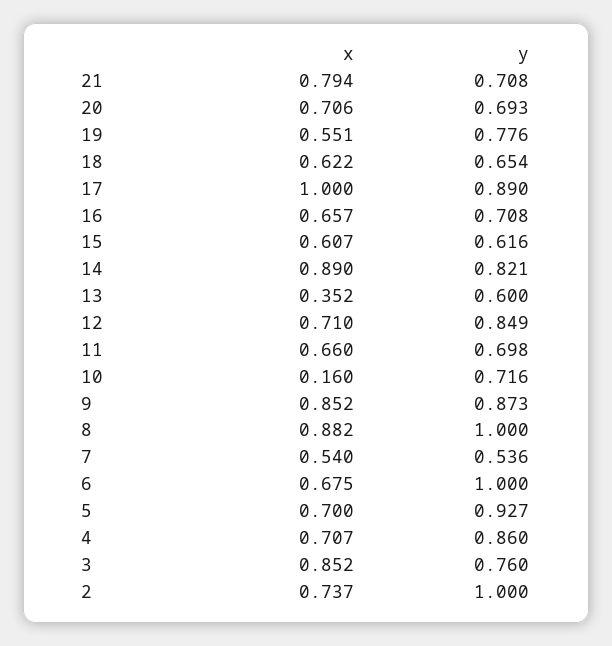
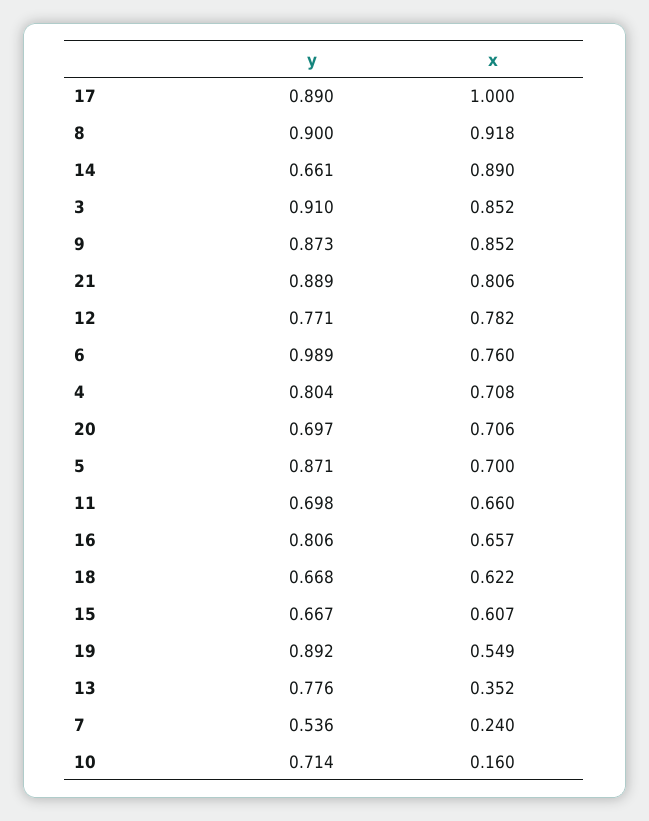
x, 21: 0.794 -> 0.806
y, 21: 0.708 -> 0.889
y, 20: 0.693 -> 0.697
x, 19: 0.551 -> 0.549
y, 19: 0.776 -> 0.892
y, 18: 0.654 -> 0.668
y, 16: 0.708 -> 0.806
y, 15: 0.616 -> 0.667
y, 14: 0.821 -> 0.661
y, 13: 0.6 -> 0.776
x, 12: 0.71 -> 0.782
y, 12: 0.849 -> 0.771
y, 10: 0.716 -> 0.714
x, 8: 0.882 -> 0.918
y, 8: 1 -> 0.9
x, 7: 0.54 -> 0.24
x, 6: 0.675 -> 0.76
y, 6: 1 -> 0.989
y, 5: 0.927 -> 0.871
x, 4: 0.707 -> 0.708
y, 4: 0.86 -> 0.804
y, 3: 0.76 -> 0.91
x, 2: 0.737 -> none
y, 2: 1 -> none

